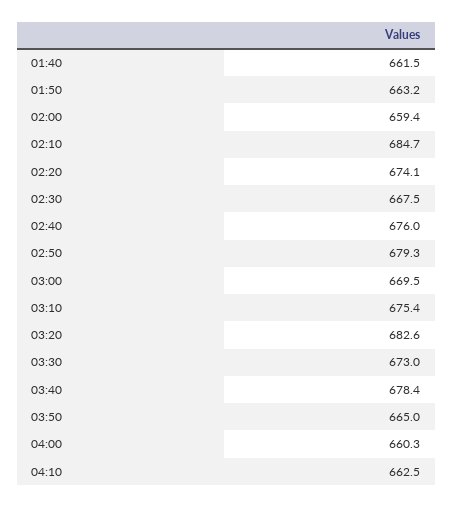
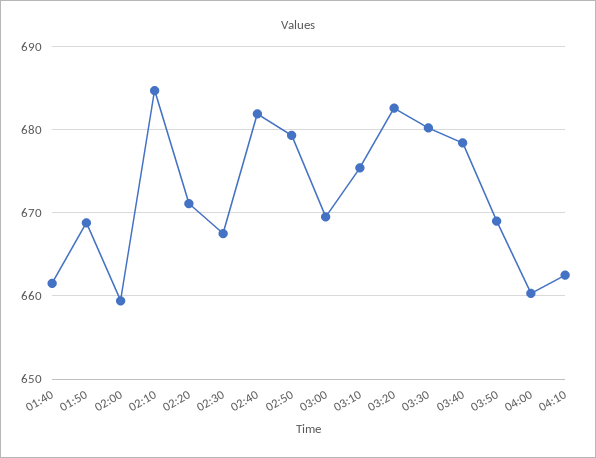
01:50: 663.2 -> 669
02:20: 674.1 -> 671
02:40: 676 -> 682
03:30: 673 -> 680
03:50: 665 -> 669

